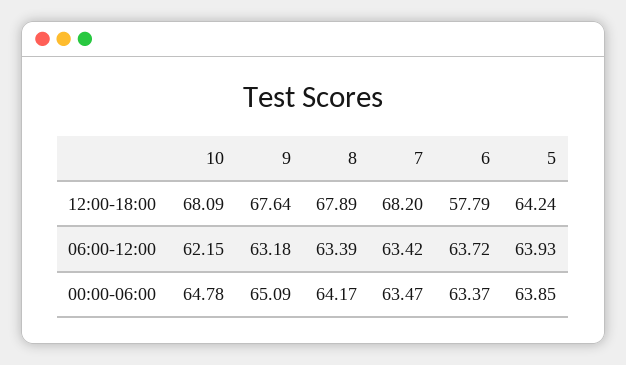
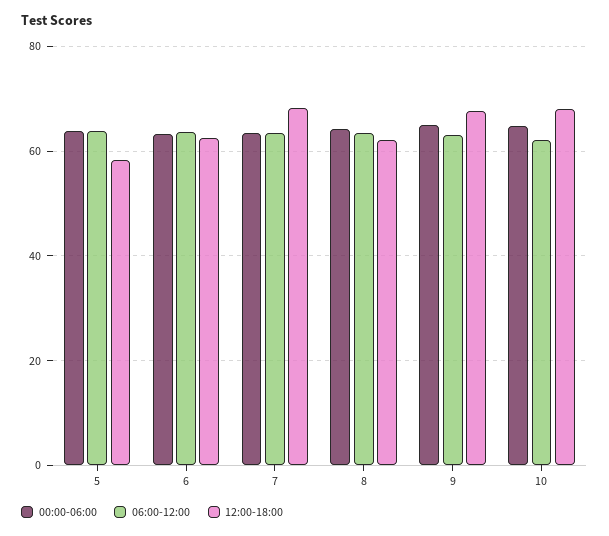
12:00-18:00, 8: 67.89 -> 62
12:00-18:00, 6: 57.79 -> 62
12:00-18:00, 5: 64.24 -> 58

